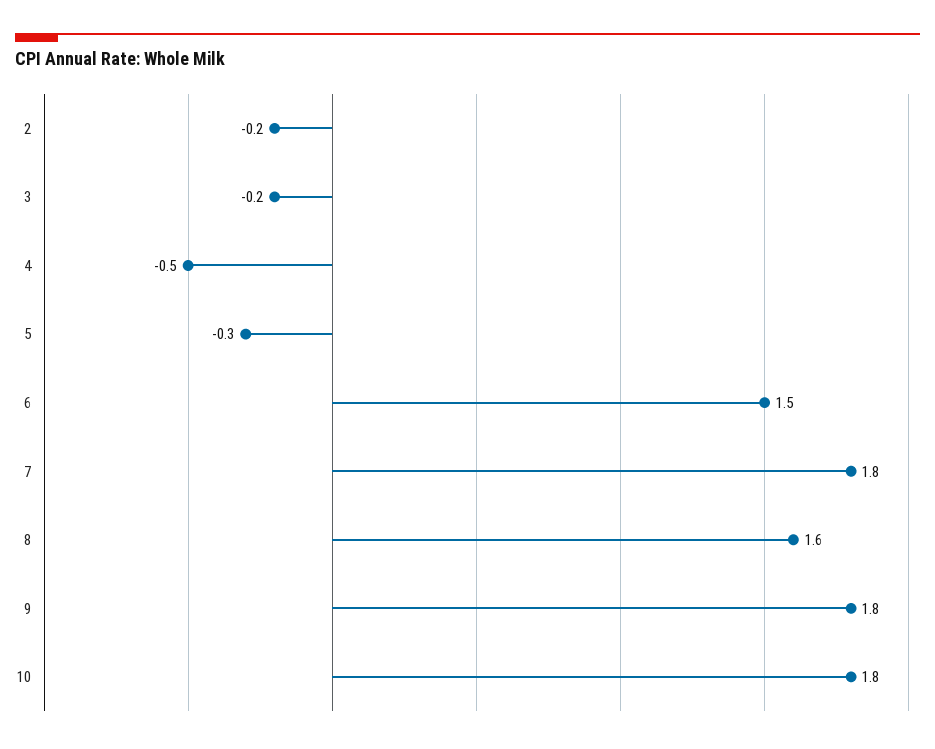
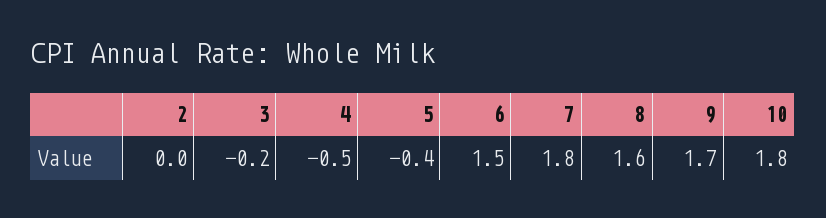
2: -0.2 -> 0
5: -0.3 -> -0.4
9: 1.8 -> 1.7

